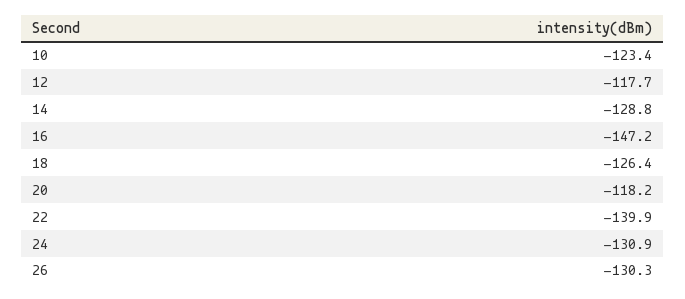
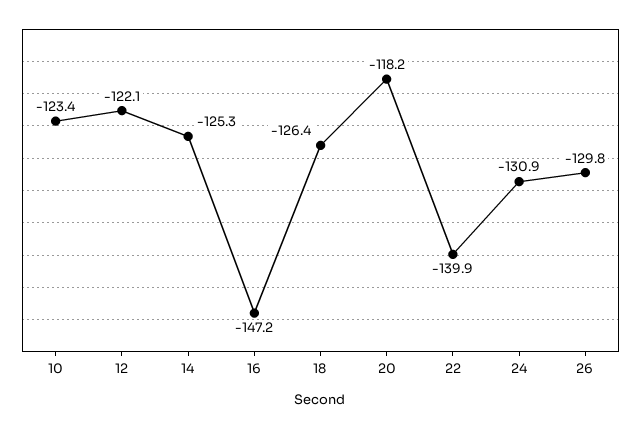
12: -117.7 -> -122.1
14: -128.8 -> -125.3
26: -130.3 -> -129.8

